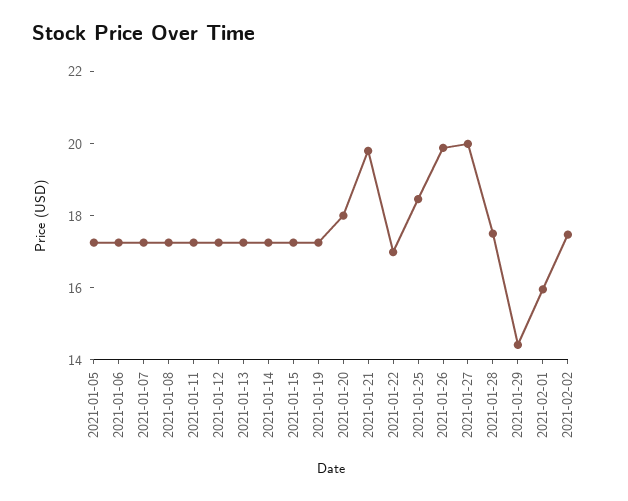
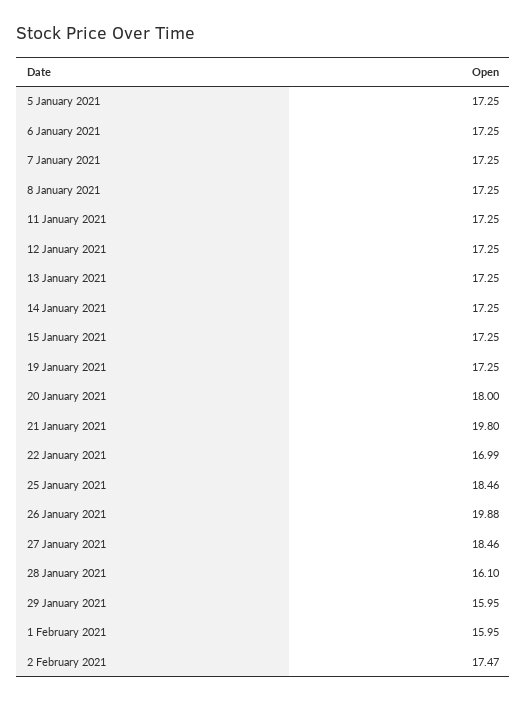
2021-01-27: 20 -> 18.46
2021-01-28: 17.5 -> 16.1
2021-01-29: 14.5 -> 15.95

